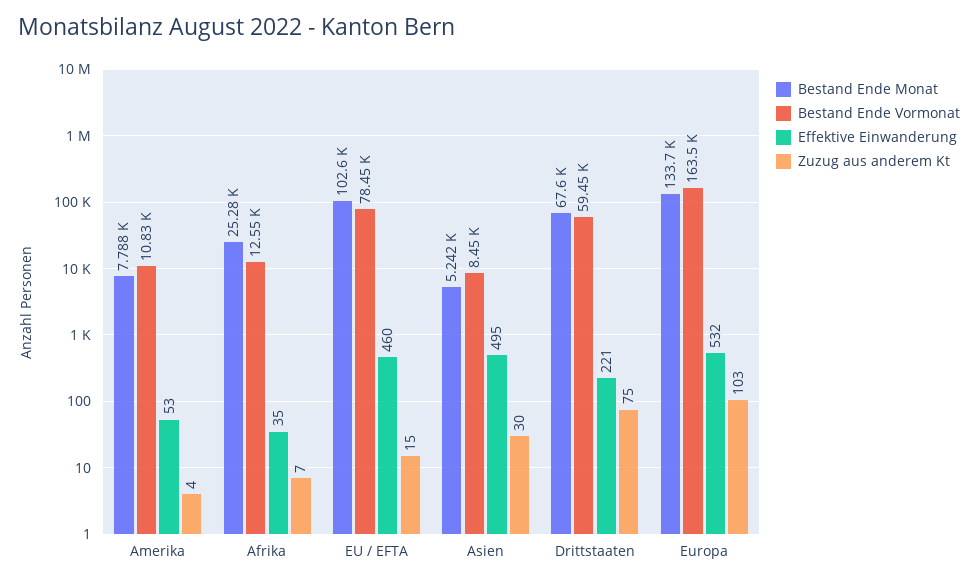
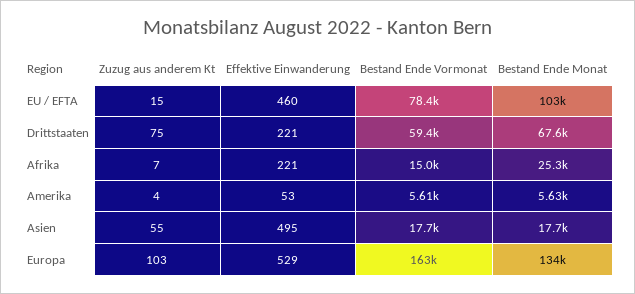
Bestand Ende Monat, Amerika: 7788 -> 5630
Bestand Ende Vormonat, Amerika: 10830 -> 5610
Bestand Ende Vormonat, Afrika: 12550 -> 15000
Effektive Einwanderung, Afrika: 35 -> 221
Bestand Ende Monat, Asien: 5242 -> 17700
Bestand Ende Vormonat, Asien: 8450 -> 17700
Zuzug aus anderem Kt, Asien: 30 -> 55
Effektive Einwanderung, Europa: 532 -> 529

